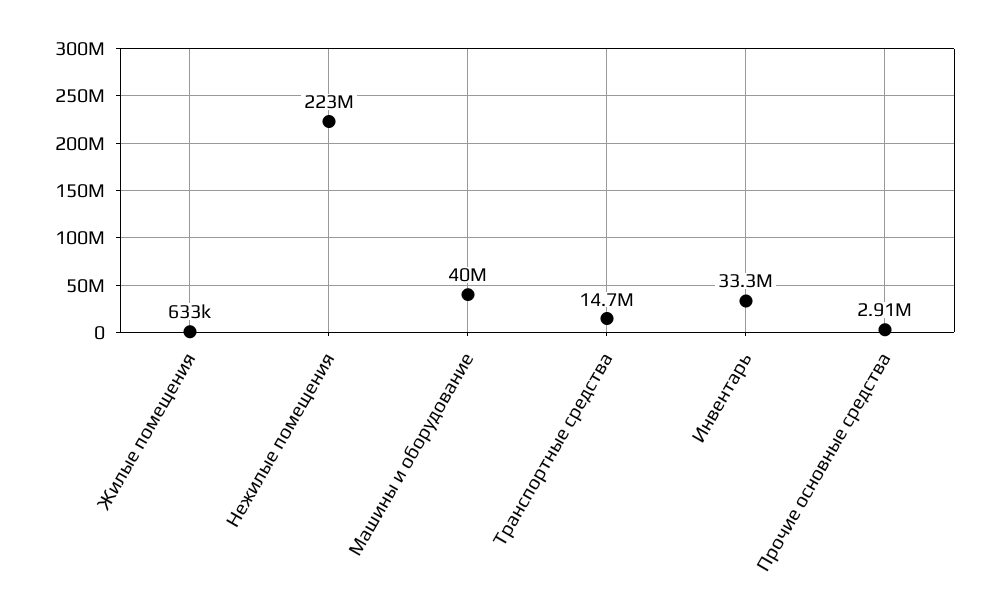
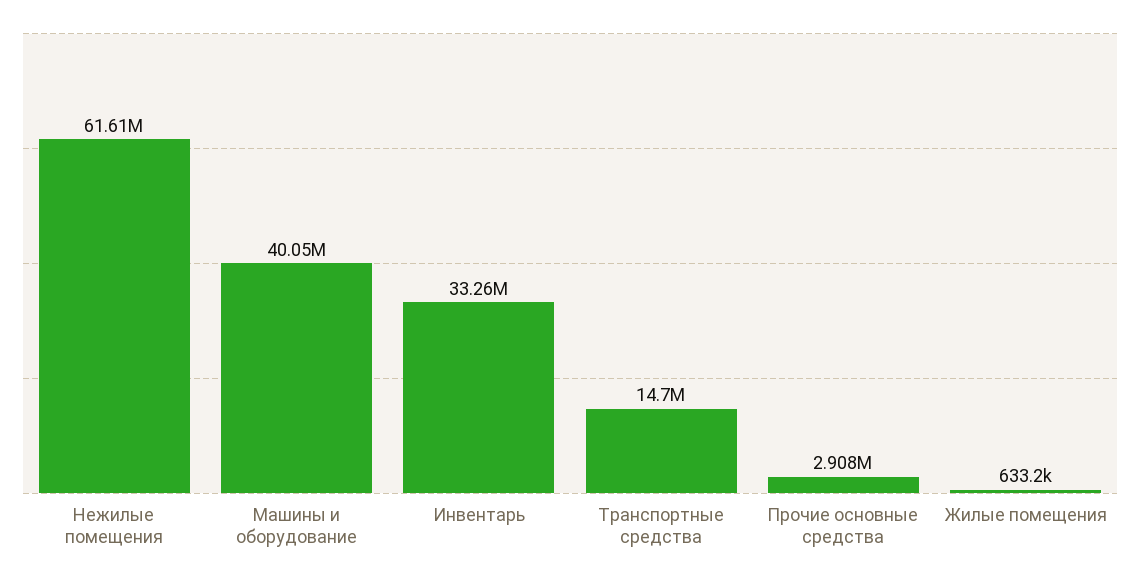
Нежилые помещения: 223000000 -> 61610000

